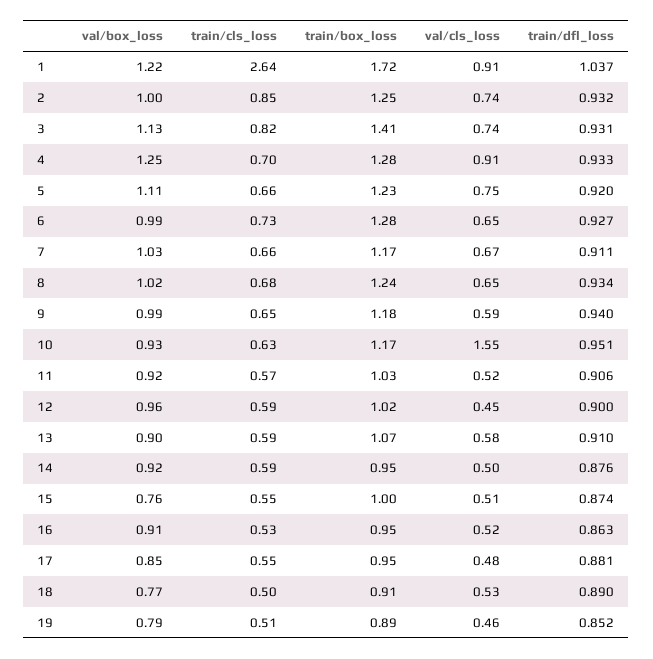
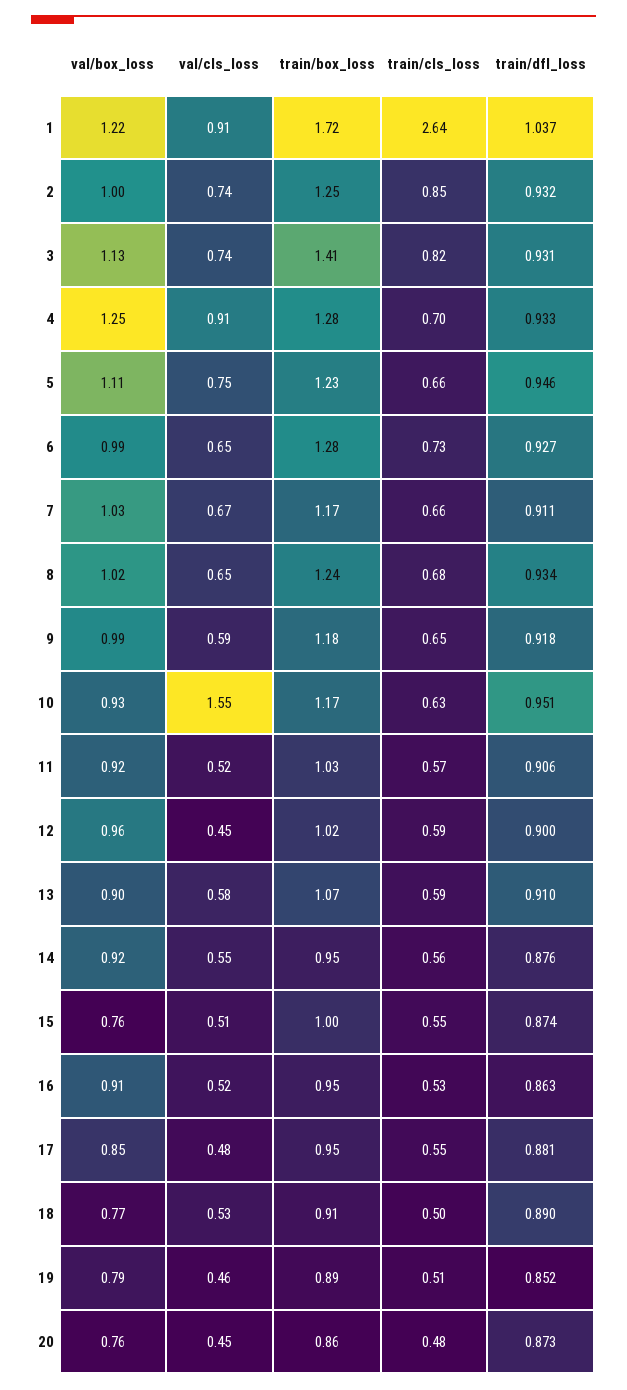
train/dfl_loss, 5: 0.92 -> 0.946
train/dfl_loss, 9: 0.94 -> 0.918
train/cls_loss, 14: 0.59 -> 0.56
val/cls_loss, 14: 0.5 -> 0.55
val/box_loss, 20: none -> 0.76
val/cls_loss, 20: none -> 0.45
train/box_loss, 20: none -> 0.86
train/cls_loss, 20: none -> 0.48
train/dfl_loss, 20: none -> 0.873

